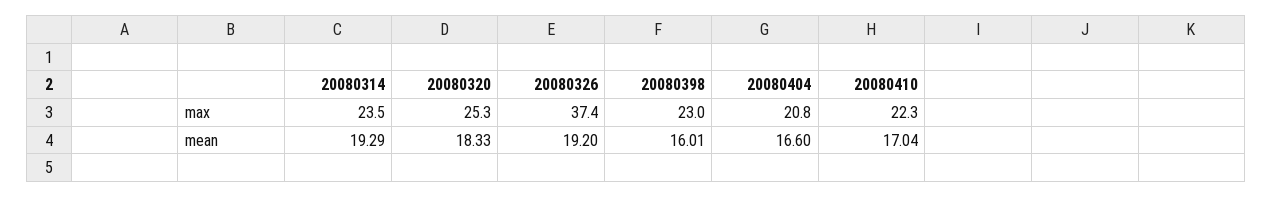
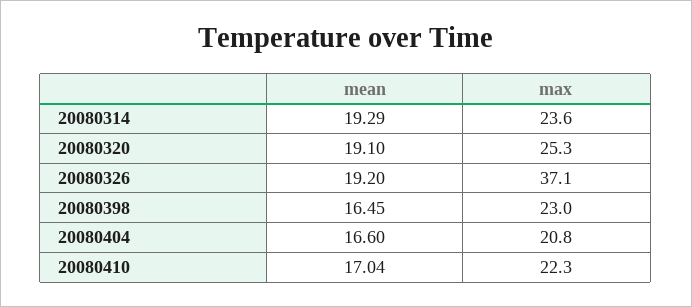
20080314, max: 23.5 -> 23.6
20080326, max: 37.4 -> 37.1
20080320, mean: 18.33 -> 19.1
20080398, mean: 16.01 -> 16.45

